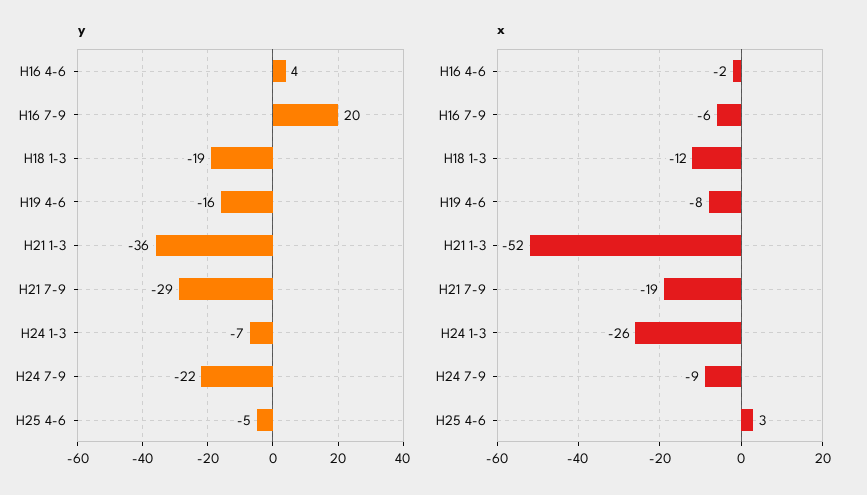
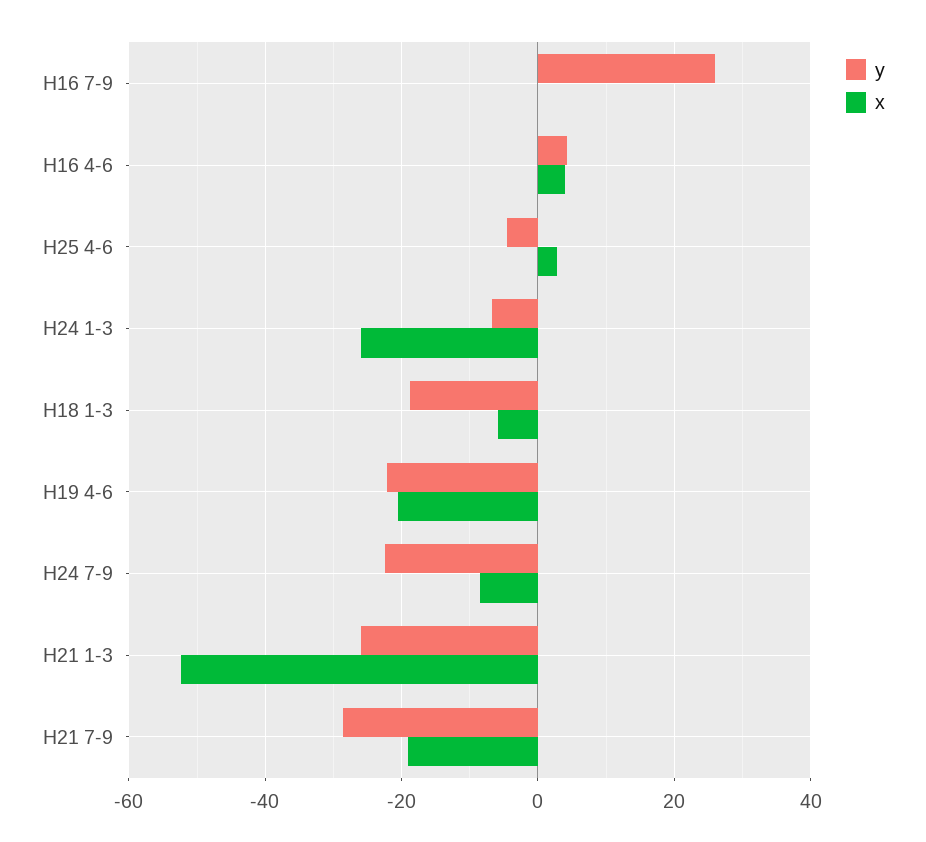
y, H16 7-9: 20 -> 26
y, H19 4-6: -16 -> -22
y, H21 1-3: -36 -> -26
x, H16 4-6: -2 -> 4
x, H16 7-9: -6 -> 0
x, H18 1-3: -12 -> -6
x, H19 4-6: -8 -> -20

